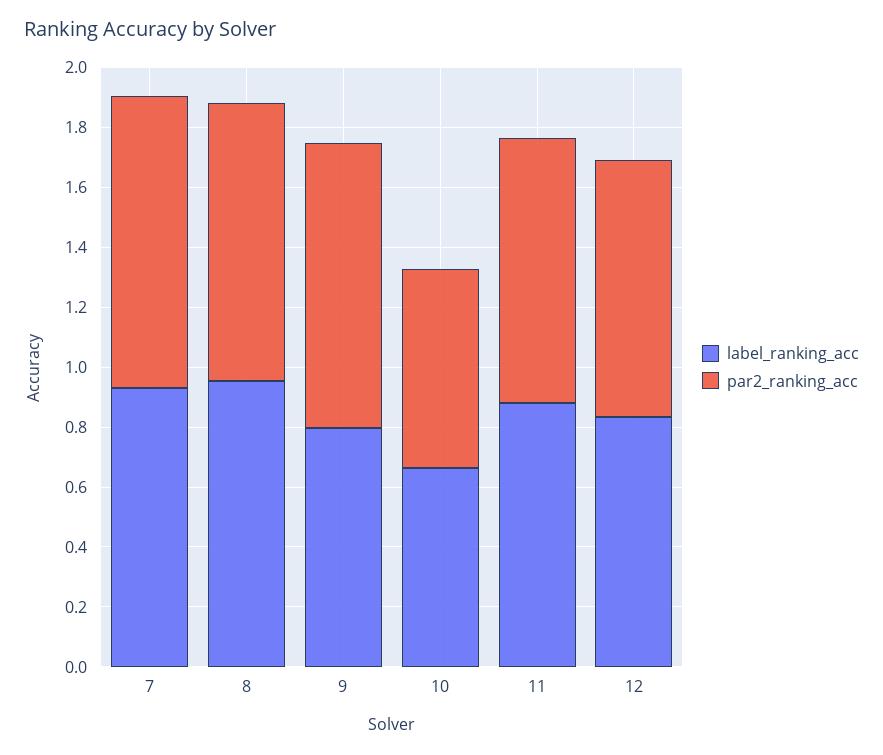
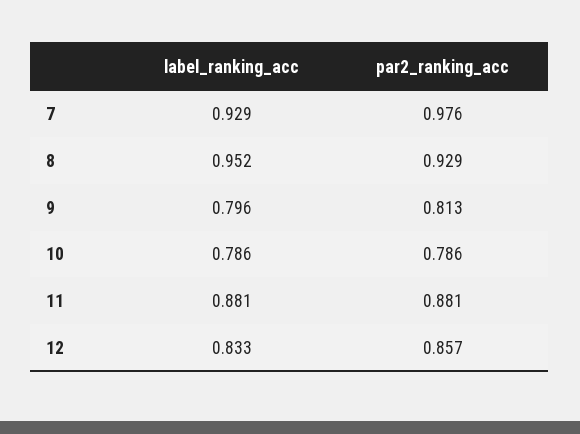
par2_ranking_acc, 9: 0.95 -> 0.813
label_ranking_acc, 10: 0.65 -> 0.786
par2_ranking_acc, 10: 0.65 -> 0.786

